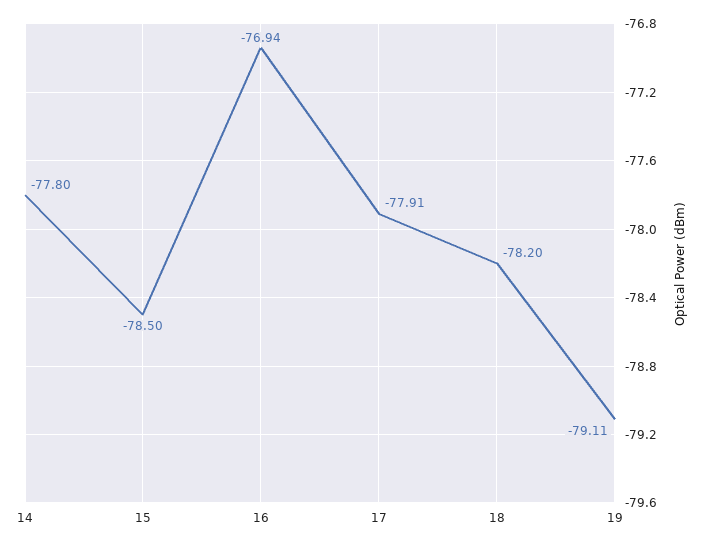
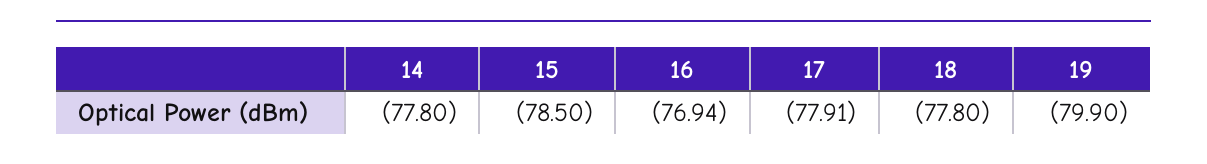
18: -78.2 -> -77.8
19: -79.11 -> -79.9

